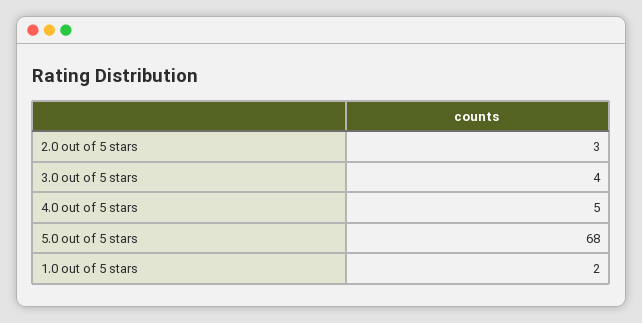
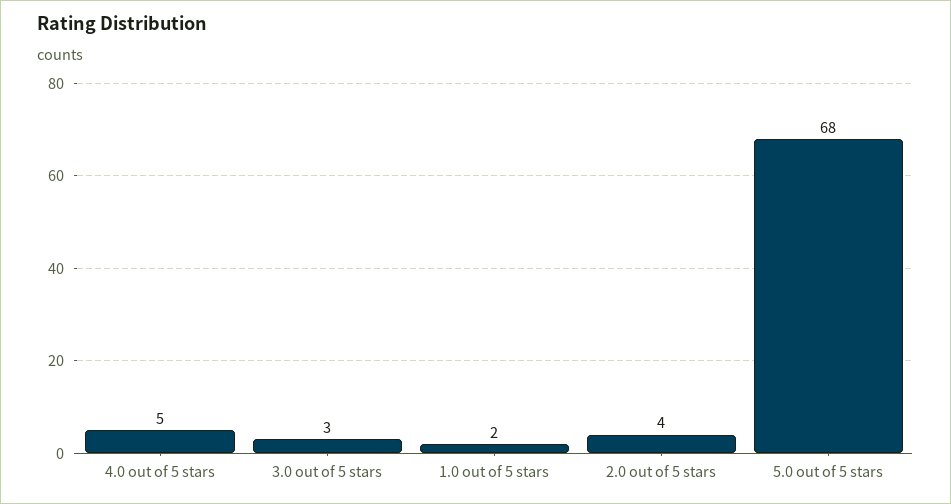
2.0 out of 5 stars: 3 -> 4
3.0 out of 5 stars: 4 -> 3

